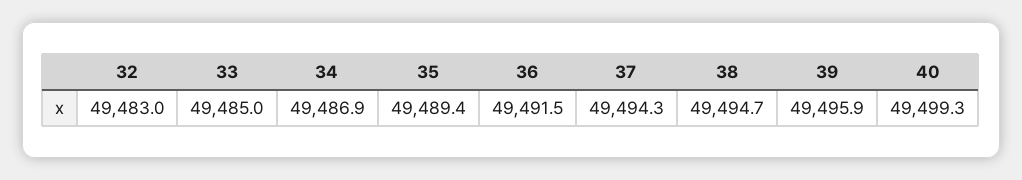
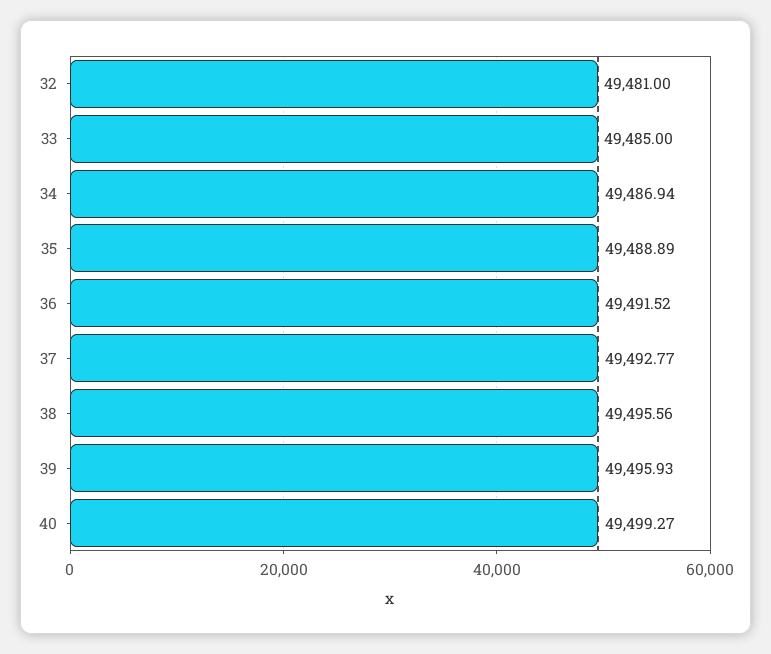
32: 49483 -> 49481
35: 49489.4 -> 49488.89
37: 49494.3 -> 49492.77
38: 49494.7 -> 49495.56

